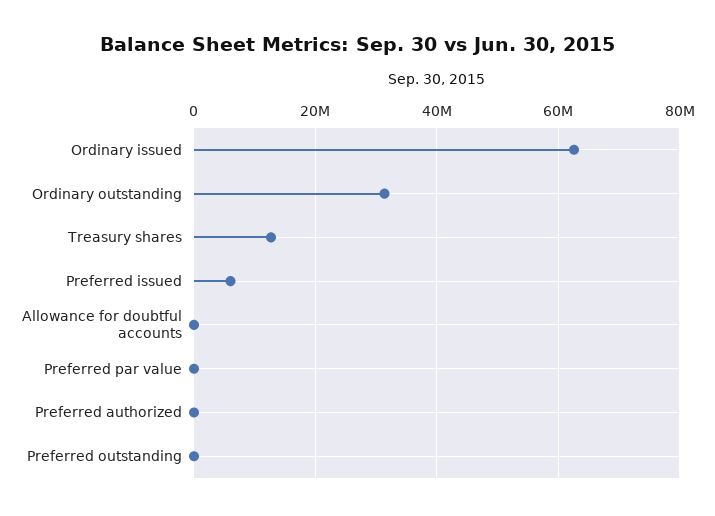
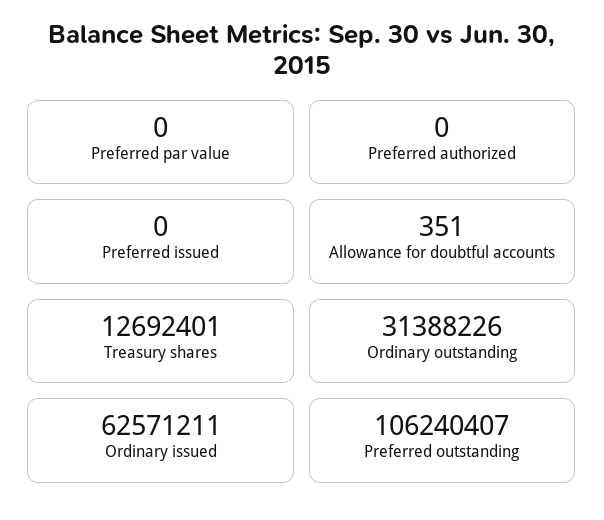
Preferred issued: 6000000 -> 0
Preferred outstanding: 0 -> 106240407

